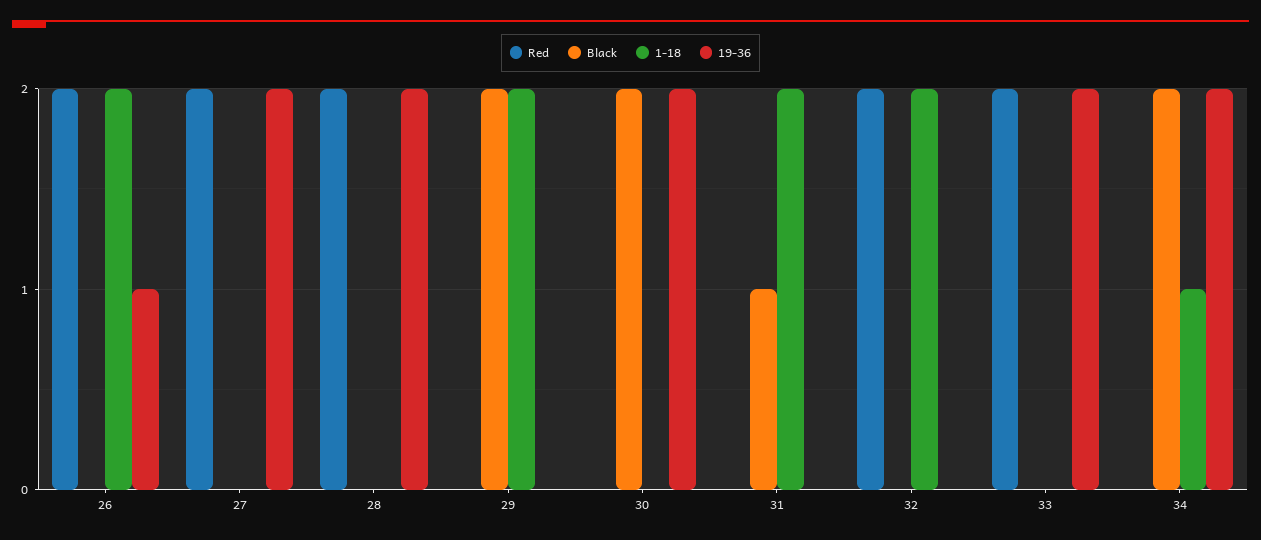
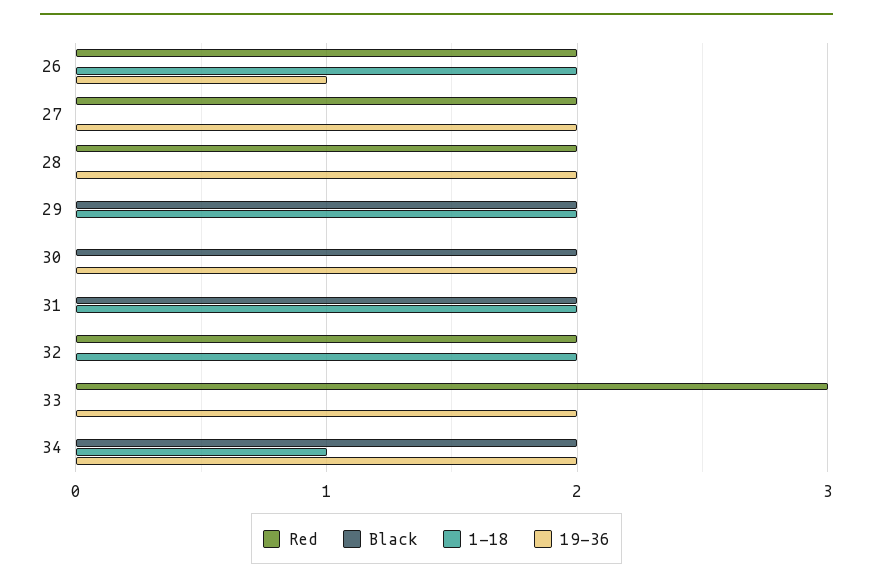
Black, 31: 1 -> 2
Red, 33: 2 -> 3

